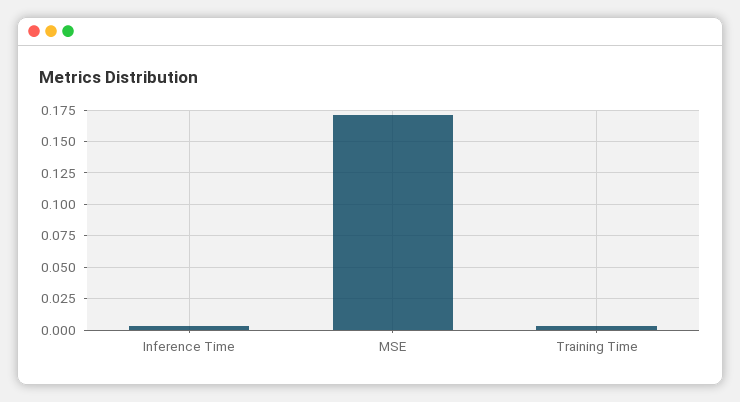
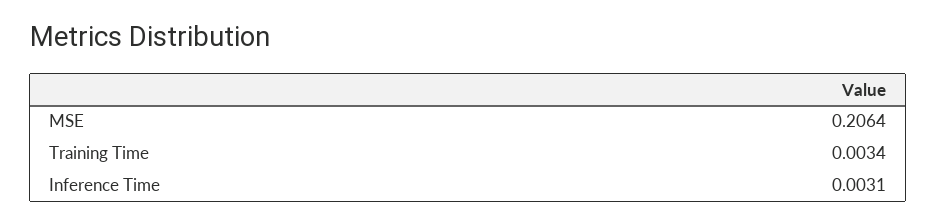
MSE: 0.17 -> 0.2064

